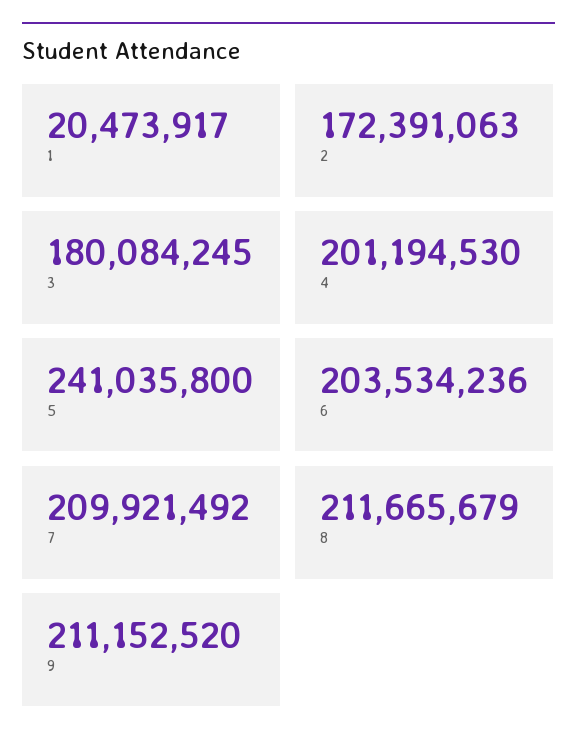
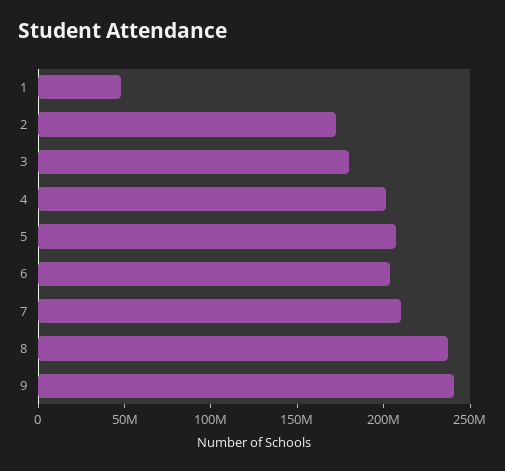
1: 20473917 -> 50000000
5: 241035800 -> 210000000
8: 211665679 -> 240000000
9: 211152520 -> 240000000

